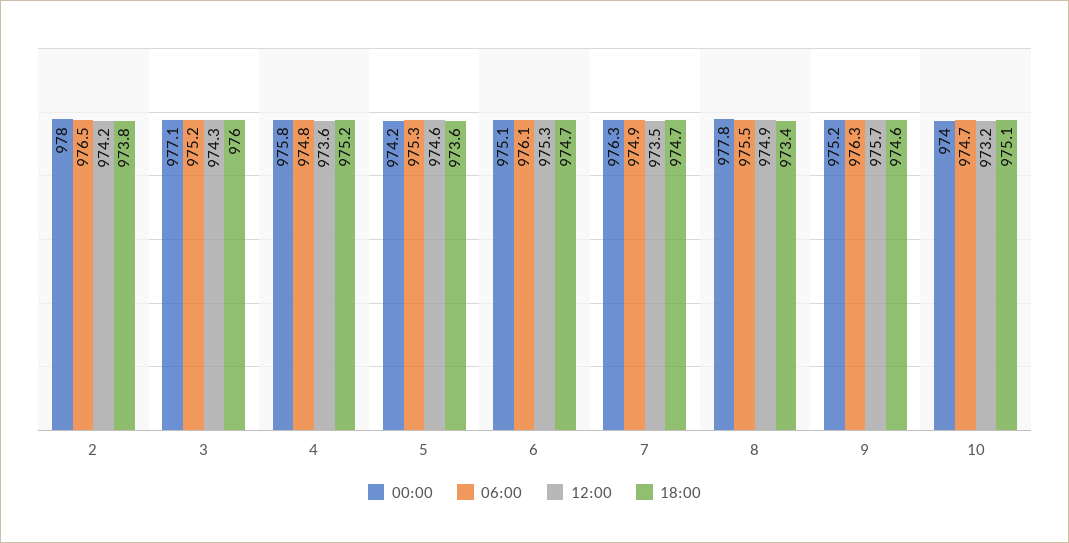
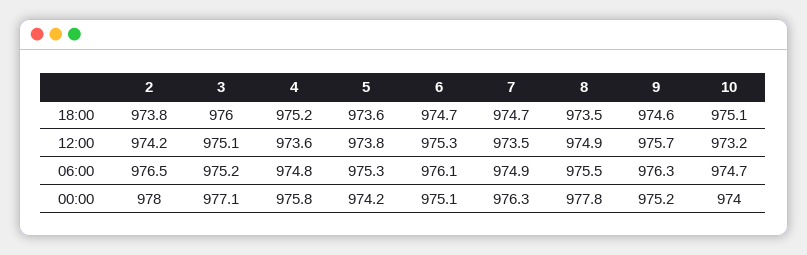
12:00, 3: 974.3 -> 975.1
12:00, 5: 974.6 -> 973.8
18:00, 8: 973.4 -> 973.5

